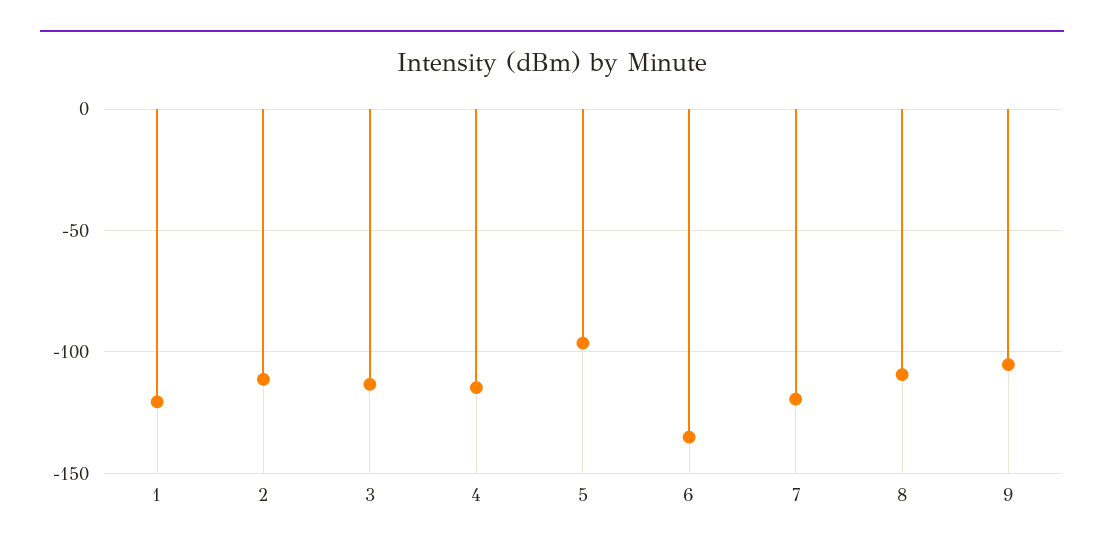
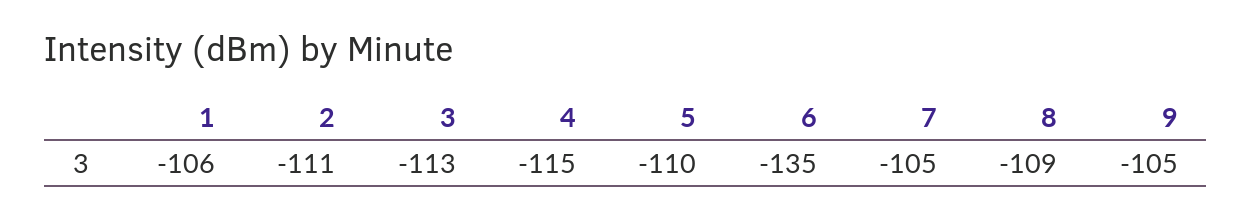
1: -120 -> -106
5: -95 -> -110
7: -120 -> -105

